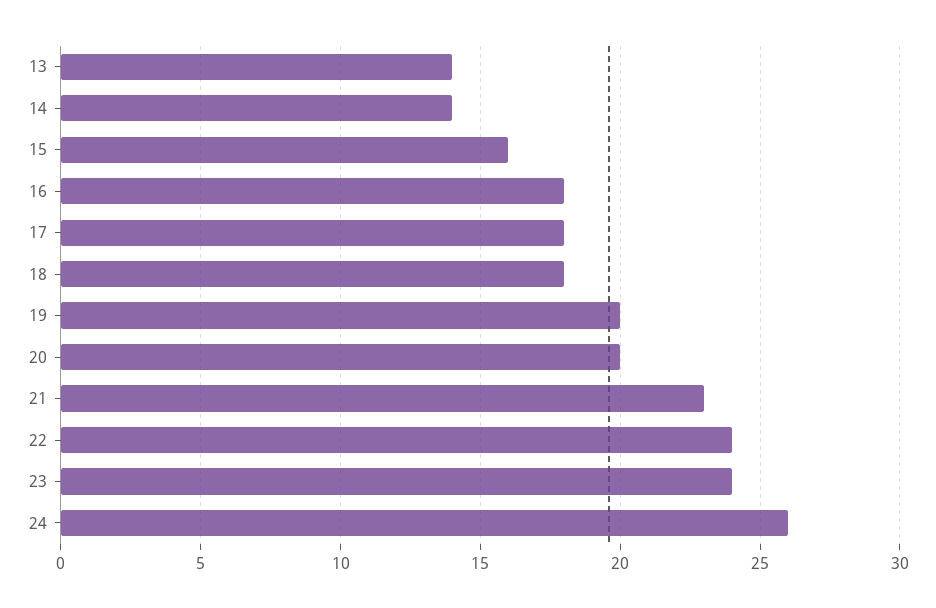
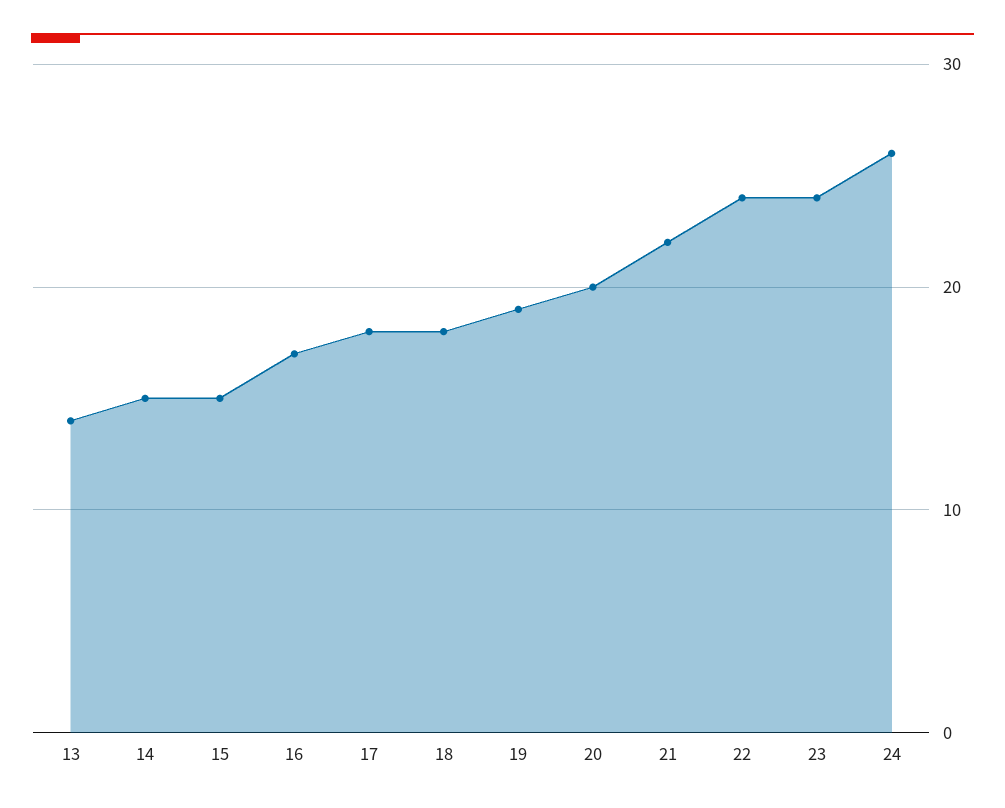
14: 14 -> 15
15: 16 -> 15
16: 18 -> 17
19: 20 -> 19
21: 23 -> 22

